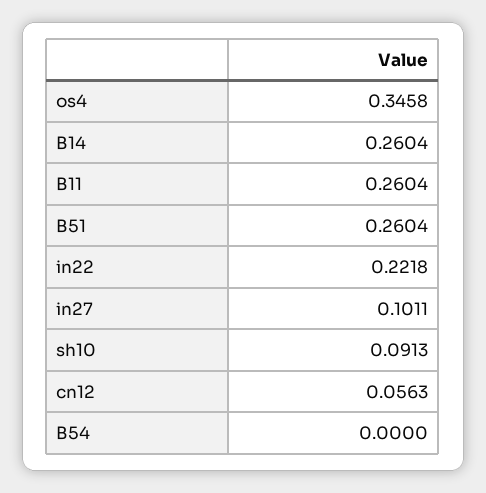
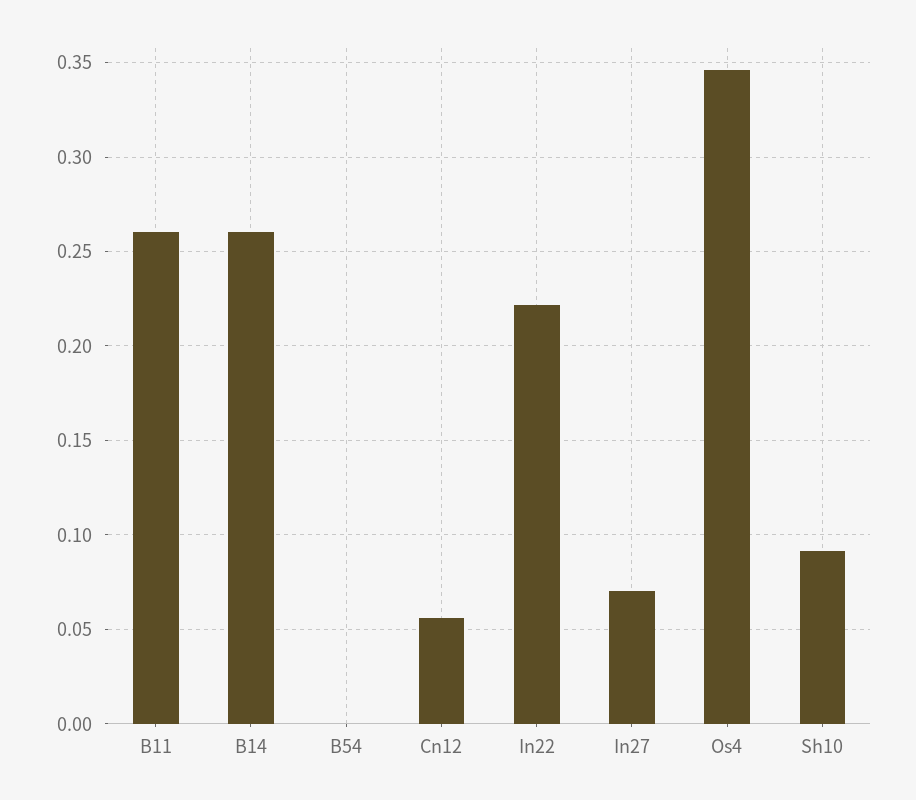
B51: 0.2604 -> none
in27: 0.1011 -> 0.07

